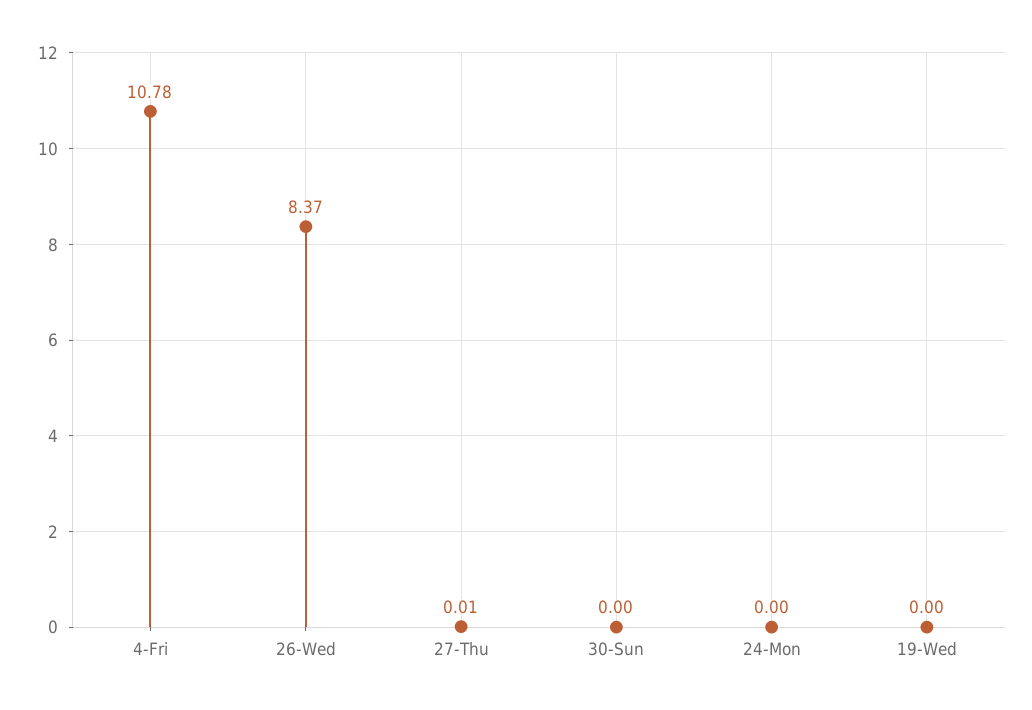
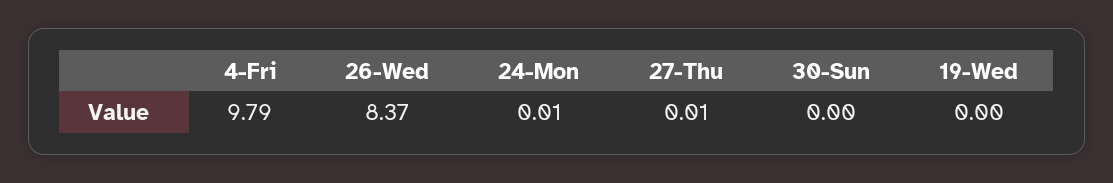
4-Fri: 10.78 -> 9.79
24-Mon: 0 -> 0.01

